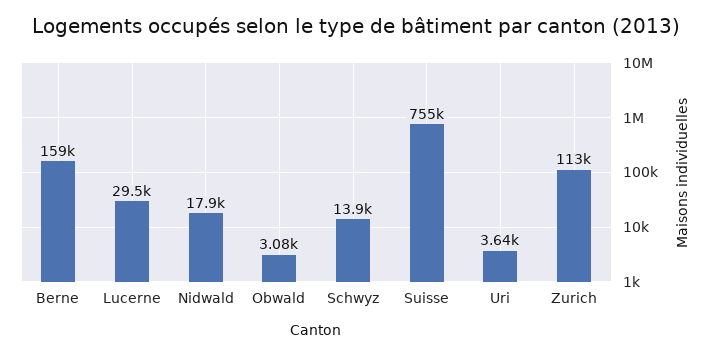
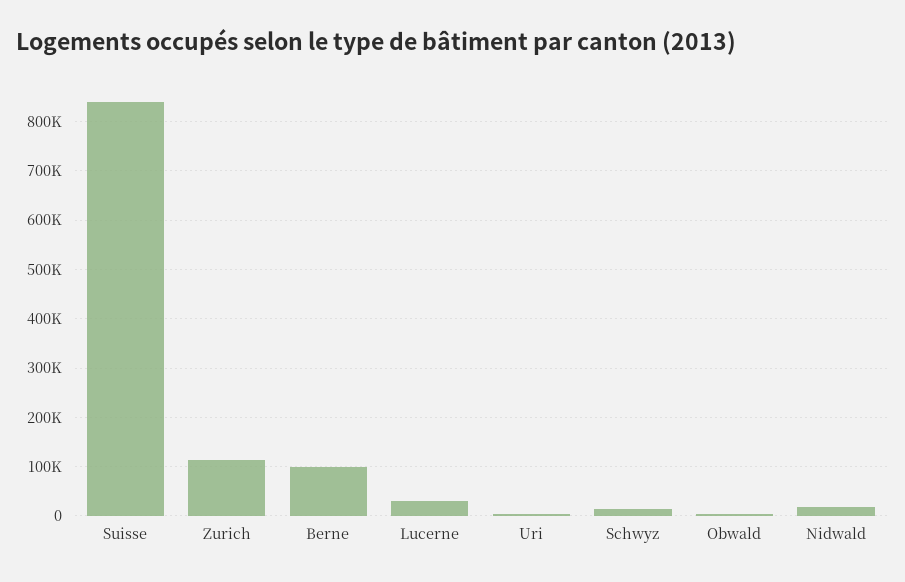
Berne: 159000 -> 100000
Suisse: 755000 -> 840000

